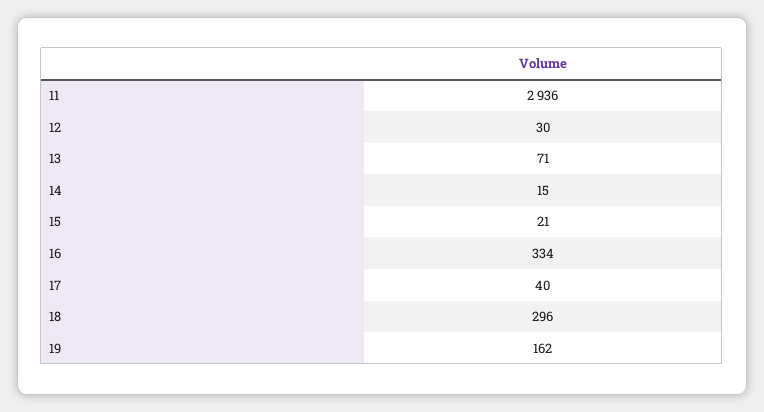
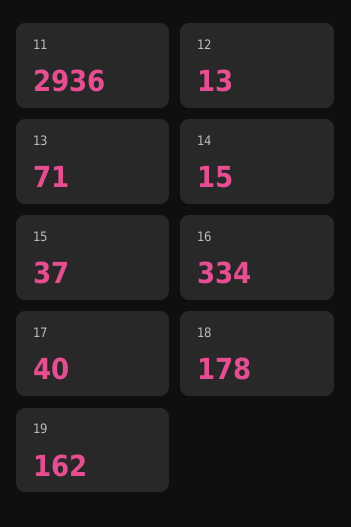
12: 30 -> 13
15: 21 -> 37
18: 296 -> 178

